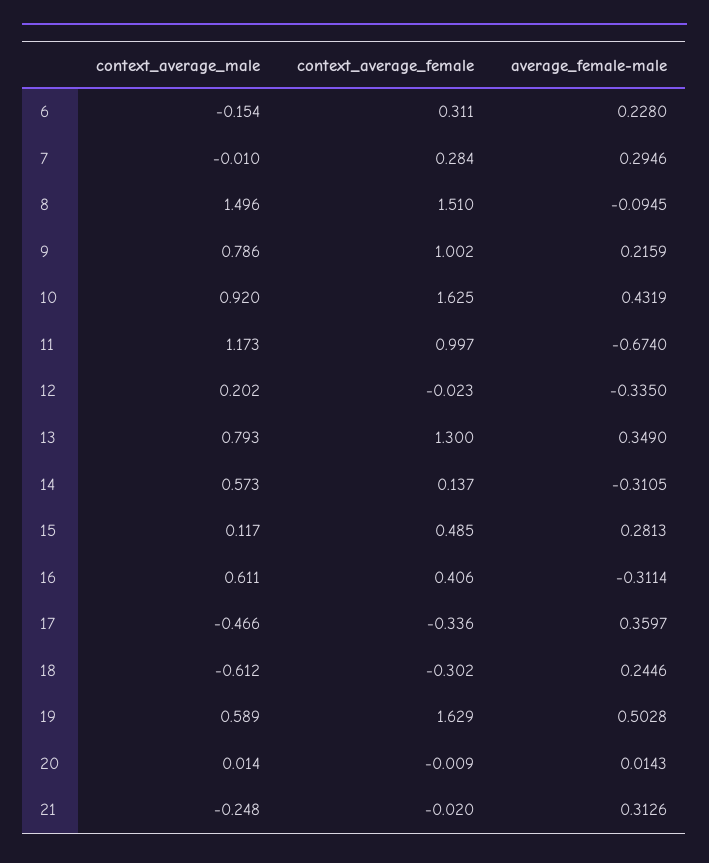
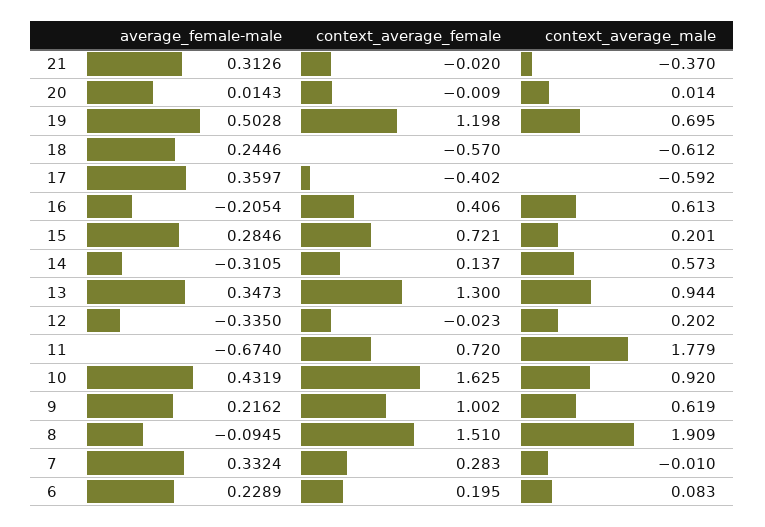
context_average_male, 6: -0.154 -> 0.083
context_average_female, 6: 0.311 -> 0.195
average_female-male, 6: 0.228 -> 0.2289
context_average_female, 7: 0.284 -> 0.283
average_female-male, 7: 0.2946 -> 0.3324
context_average_male, 8: 1.496 -> 1.909
context_average_male, 9: 0.786 -> 0.619
average_female-male, 9: 0.2159 -> 0.2162
context_average_male, 11: 1.173 -> 1.779
context_average_female, 11: 0.997 -> 0.72
context_average_male, 13: 0.793 -> 0.944
average_female-male, 13: 0.349 -> 0.3473
context_average_male, 15: 0.117 -> 0.201
context_average_female, 15: 0.485 -> 0.721
average_female-male, 15: 0.2813 -> 0.2846
context_average_male, 16: 0.611 -> 0.613
average_female-male, 16: -0.3114 -> -0.2054
context_average_male, 17: -0.466 -> -0.592
context_average_female, 17: -0.336 -> -0.402
context_average_female, 18: -0.302 -> -0.57
context_average_male, 19: 0.589 -> 0.695
context_average_female, 19: 1.629 -> 1.198
context_average_male, 21: -0.248 -> -0.37

